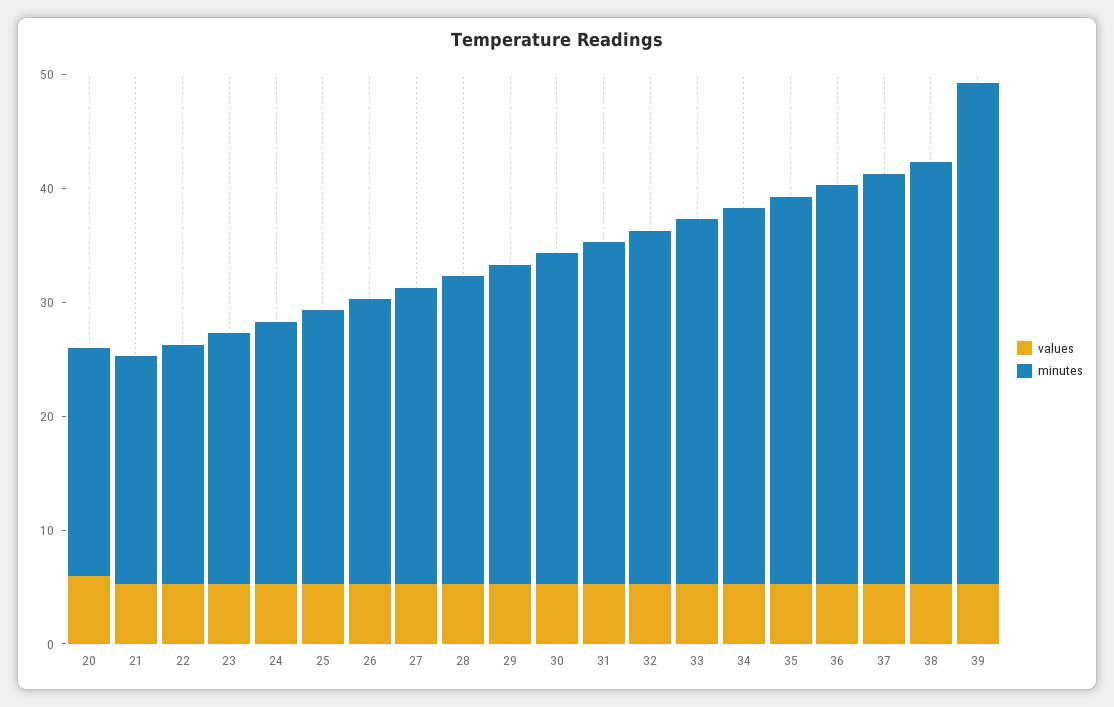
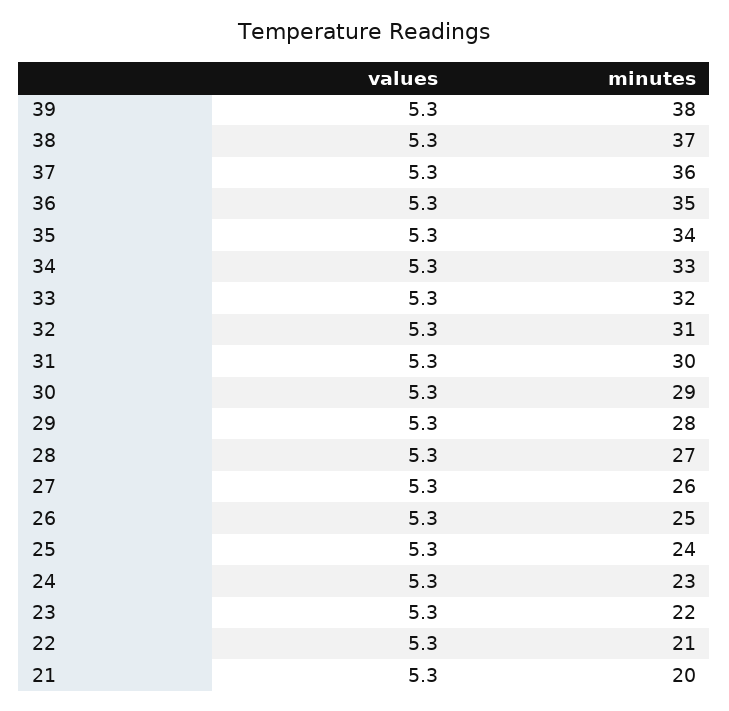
values, 20: 6 -> none
minutes, 20: 20 -> none
minutes, 39: 44 -> 38

